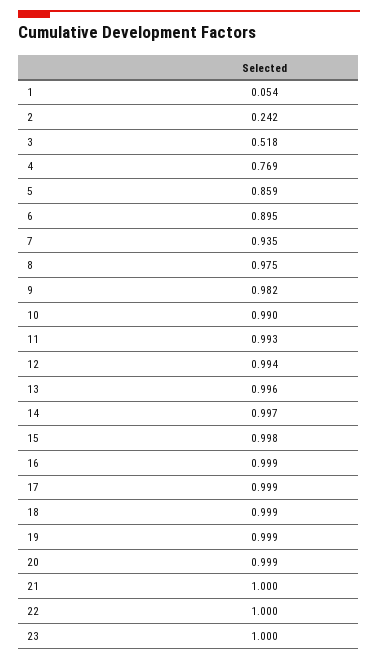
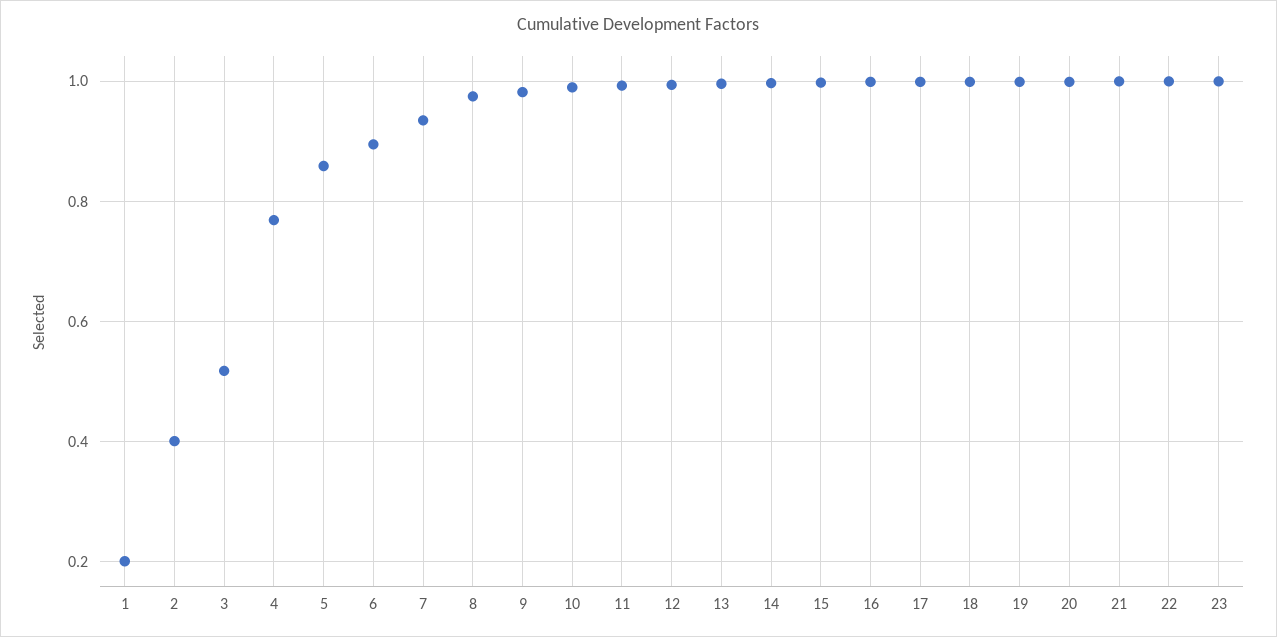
1: 0.054 -> 0.2
2: 0.242 -> 0.4

